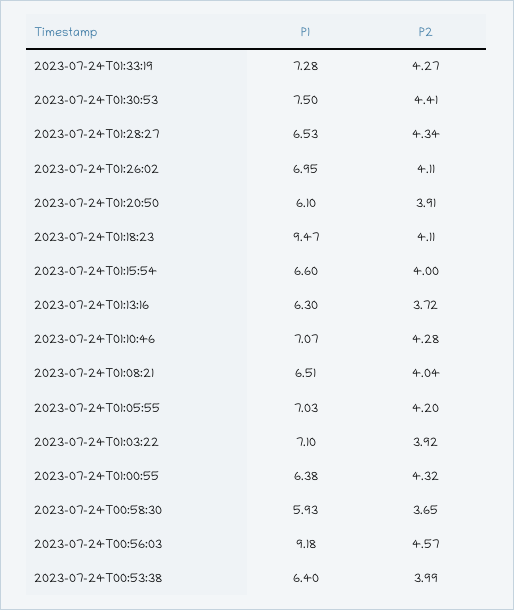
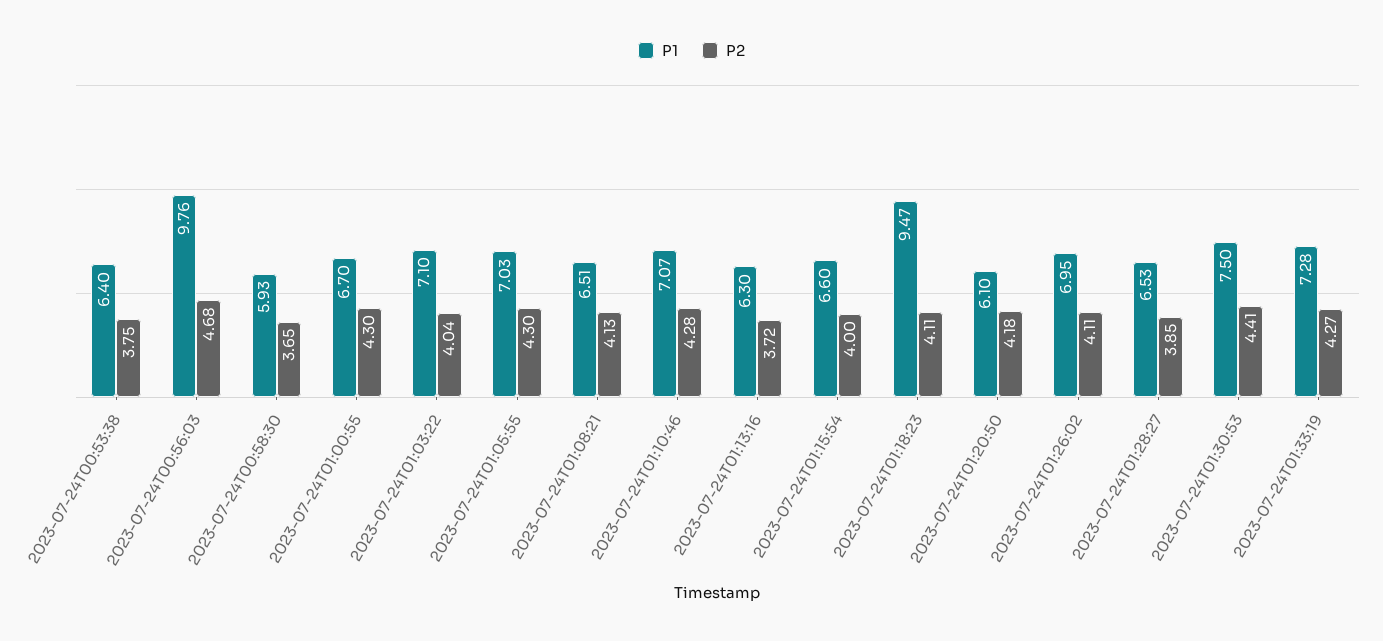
P2, 2023-07-24T01:28:27: 4.34 -> 3.85
P2, 2023-07-24T01:20:50: 3.91 -> 4.18
P2, 2023-07-24T01:08:21: 4.04 -> 4.13
P2, 2023-07-24T01:05:55: 4.2 -> 4.3
P2, 2023-07-24T01:03:22: 3.92 -> 4.04
P1, 2023-07-24T01:00:55: 6.38 -> 6.7
P2, 2023-07-24T01:00:55: 4.32 -> 4.3
P1, 2023-07-24T00:56:03: 9.18 -> 9.76
P2, 2023-07-24T00:56:03: 4.57 -> 4.68
P2, 2023-07-24T00:53:38: 3.99 -> 3.75

